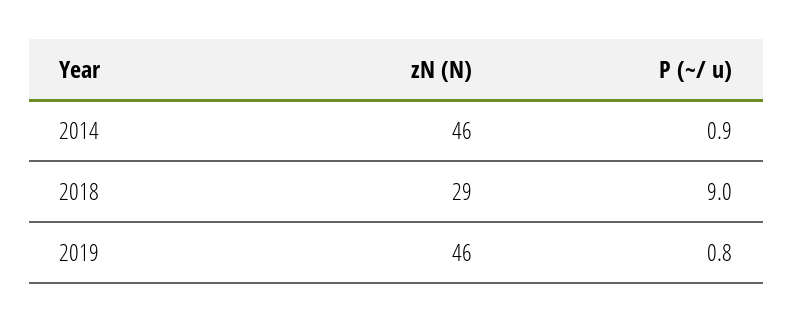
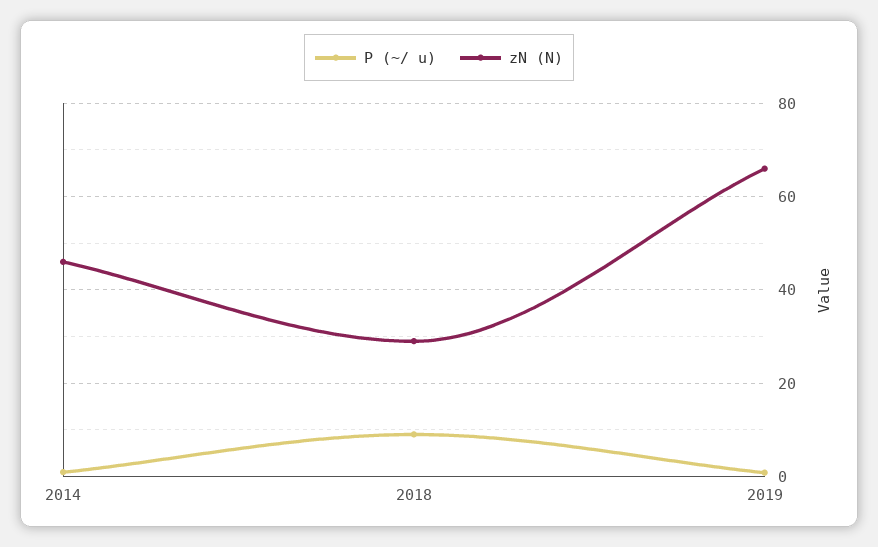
zN (N), 2019: 46 -> 66

